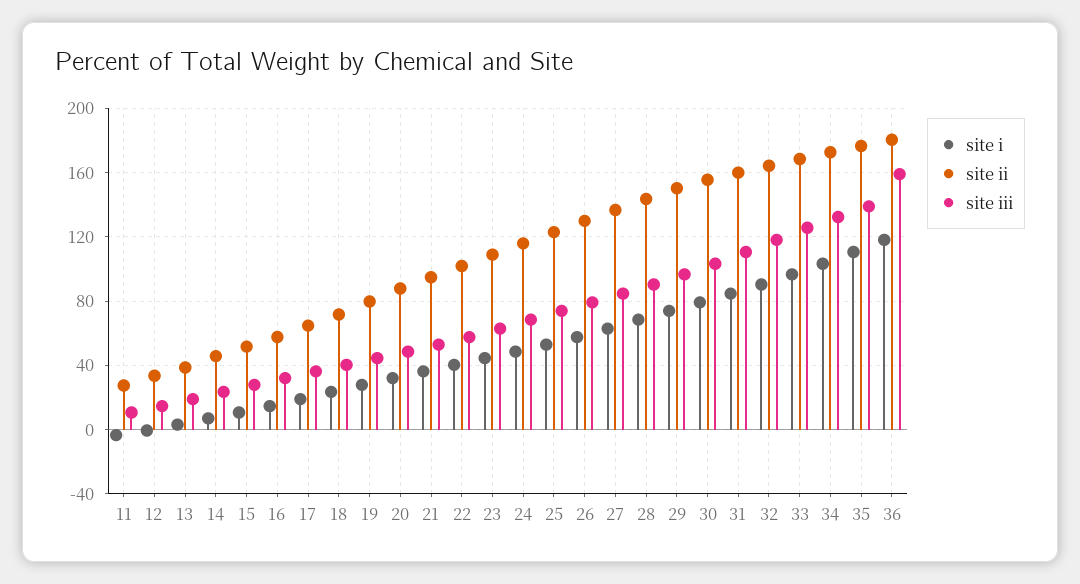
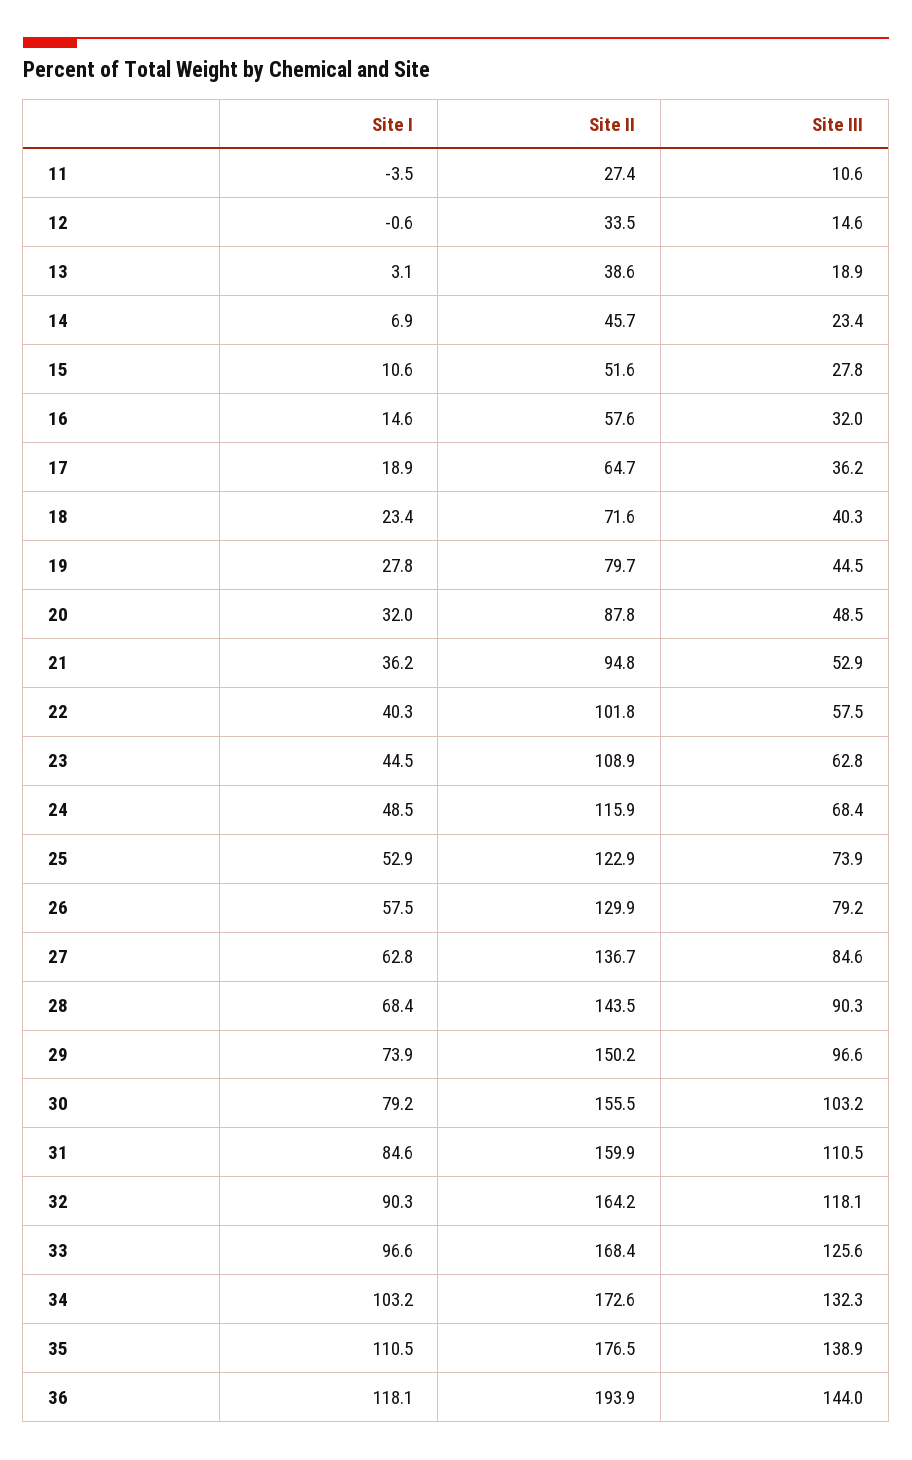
site ii, 36: 180 -> 193.9
site iii, 36: 160 -> 144

